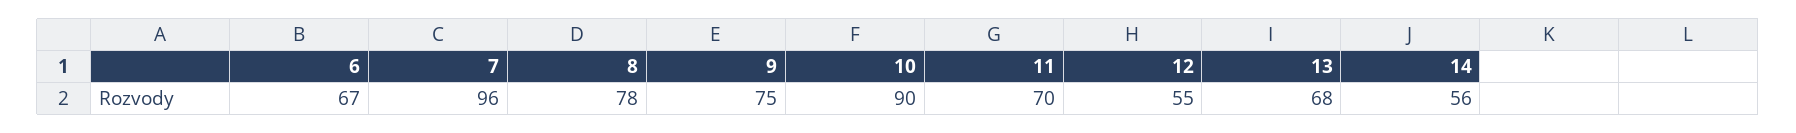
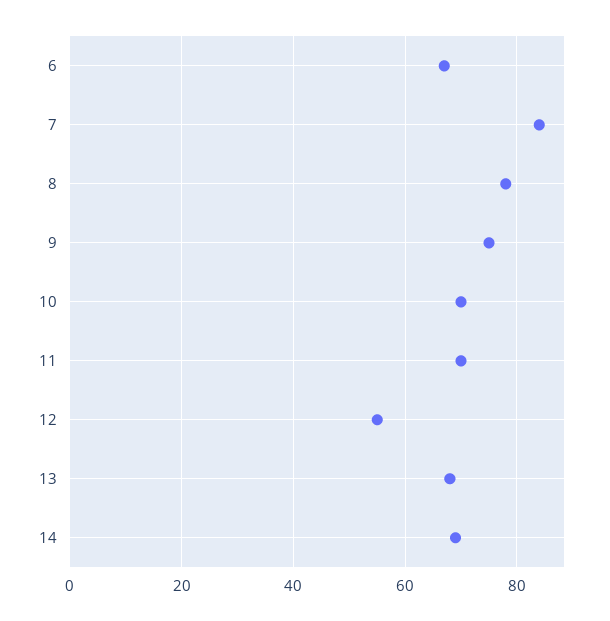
7: 96 -> 85
10: 90 -> 70
14: 56 -> 70

